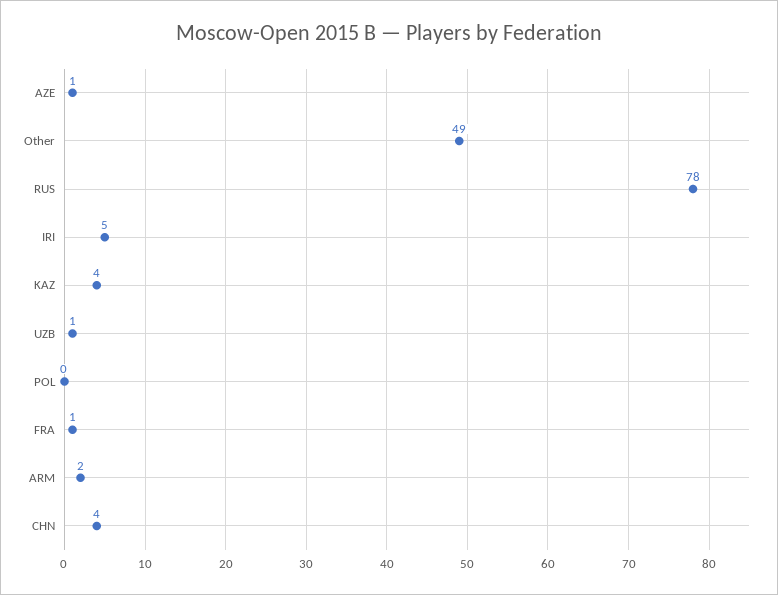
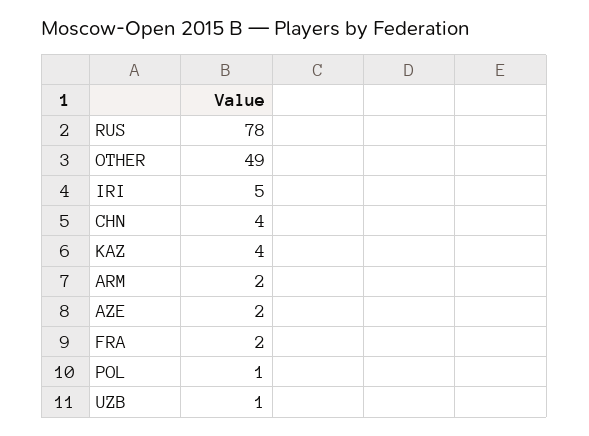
AZE: 1 -> 2
POL: 0 -> 1
FRA: 1 -> 2

